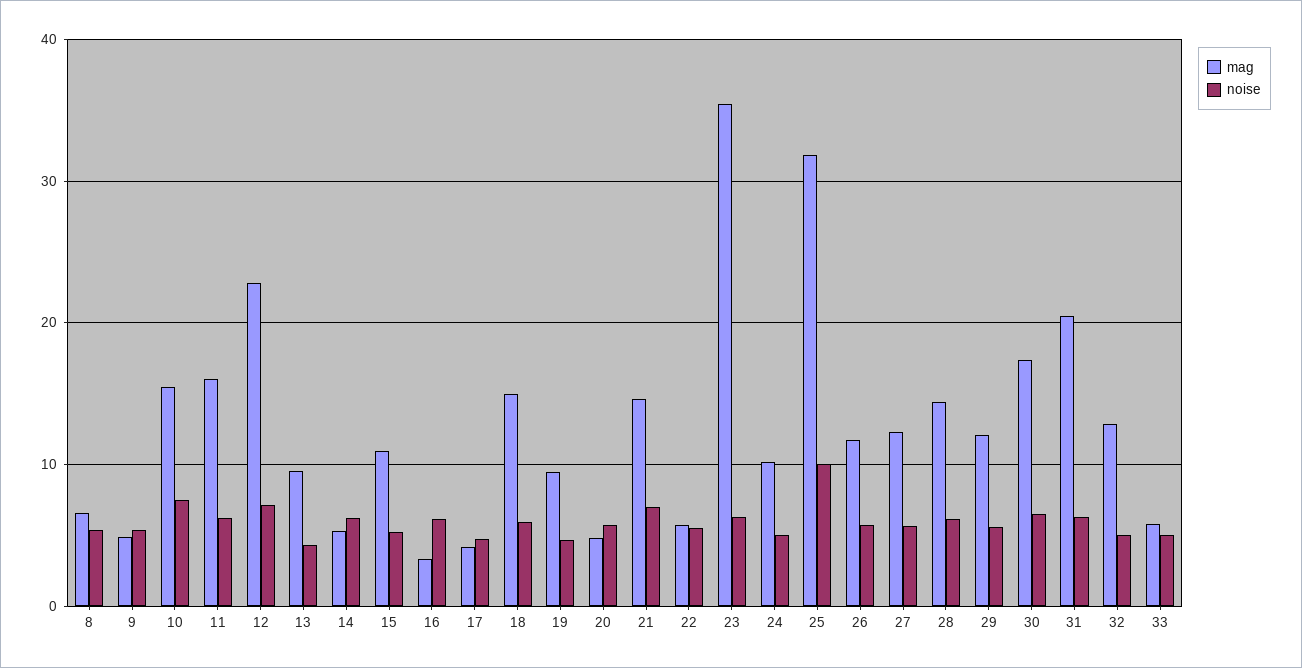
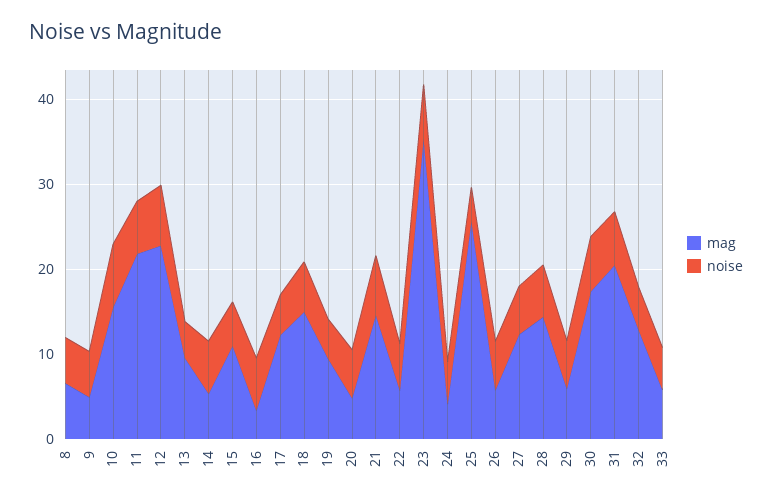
mag, 11: 16 -> 22
mag, 17: 4 -> 12
mag, 24: 10 -> 4
mag, 25: 32 -> 26
noise, 25: 10 -> 4
mag, 26: 12 -> 6
mag, 29: 12 -> 6

